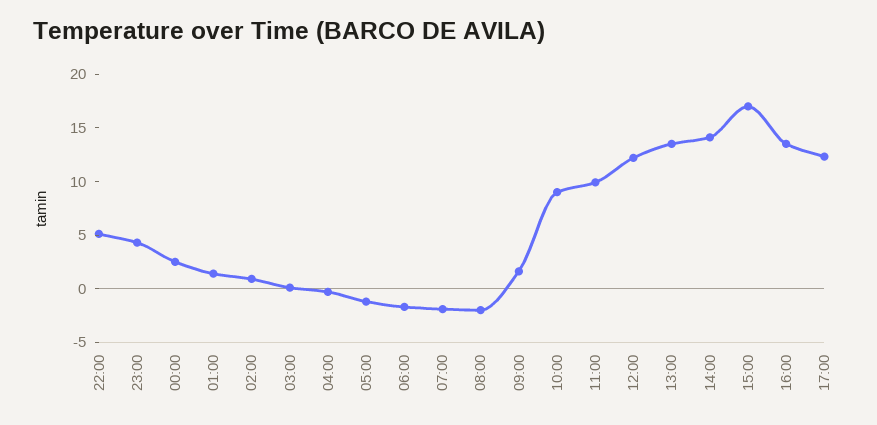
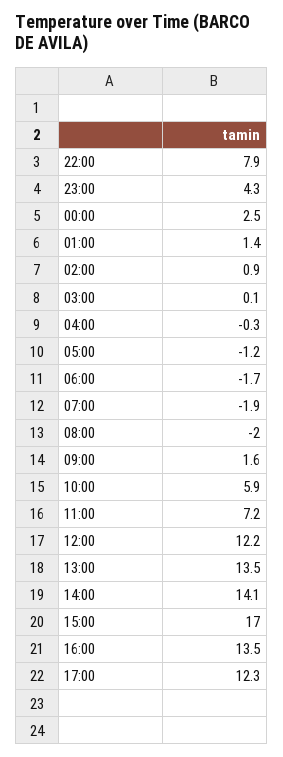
22:00: 5 -> 7.9
10:00: 9 -> 5.9
11:00: 10 -> 7.2

